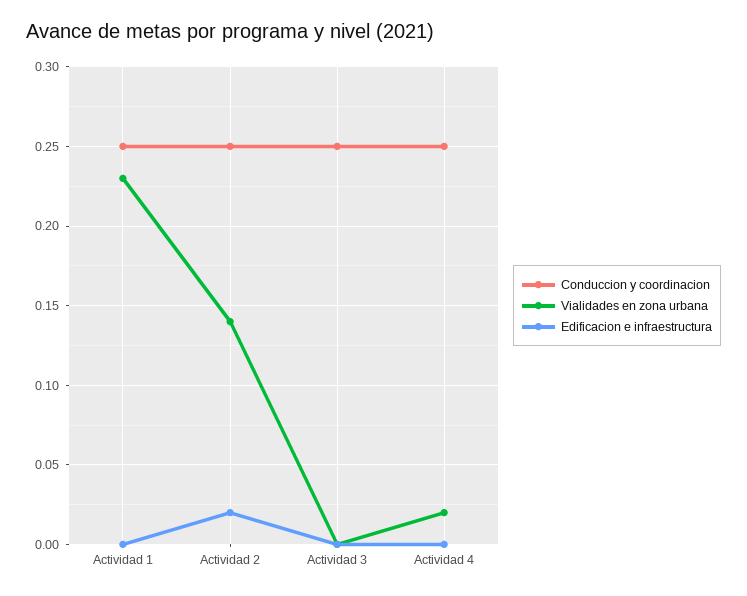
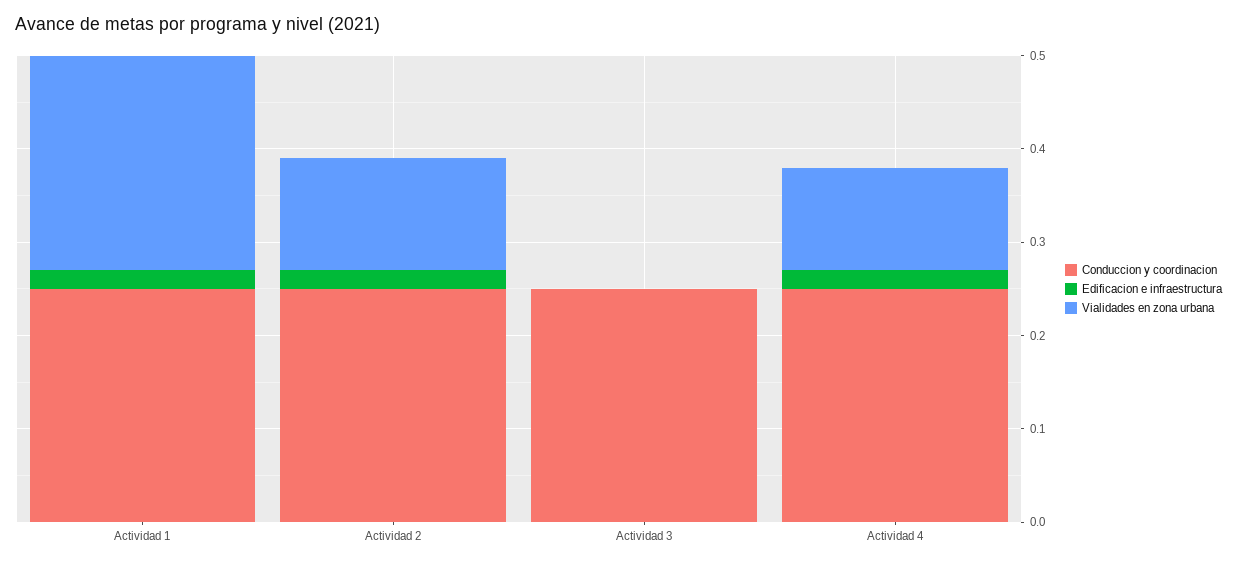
Edificacion e infraestructura, Actividad 1: 0 -> 0.02
Vialidades en zona urbana, Actividad 2: 0.14 -> 0.12
Vialidades en zona urbana, Actividad 4: 0.02 -> 0.11
Edificacion e infraestructura, Actividad 4: 0 -> 0.02

